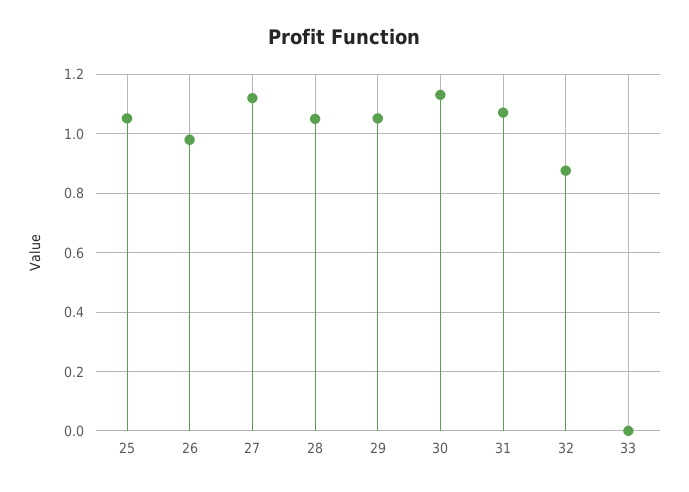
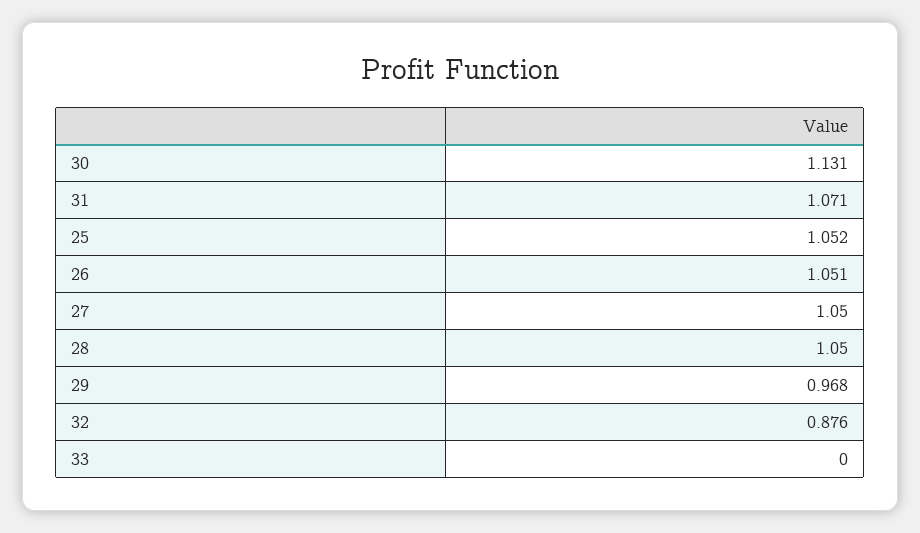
26: 0.975 -> 1.051
27: 1.125 -> 1.05
29: 1.05 -> 0.968

